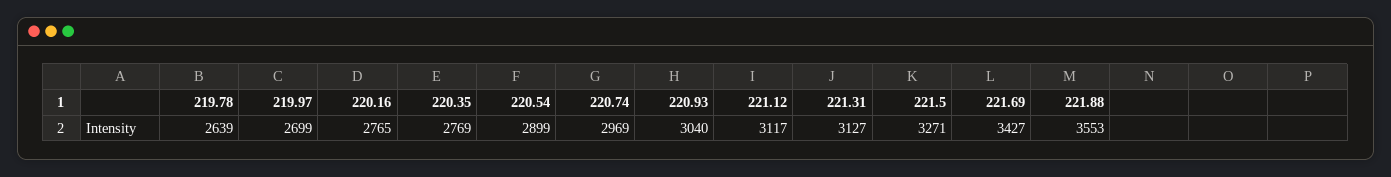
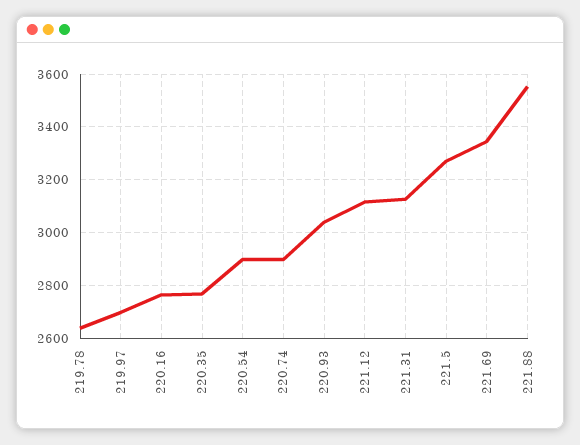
220.74: 2969 -> 2900
221.69: 3427 -> 3350

